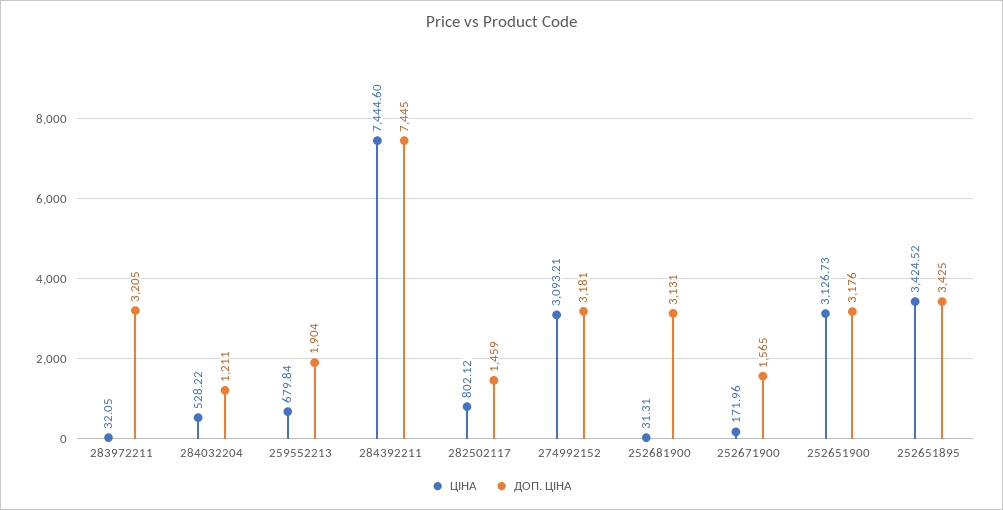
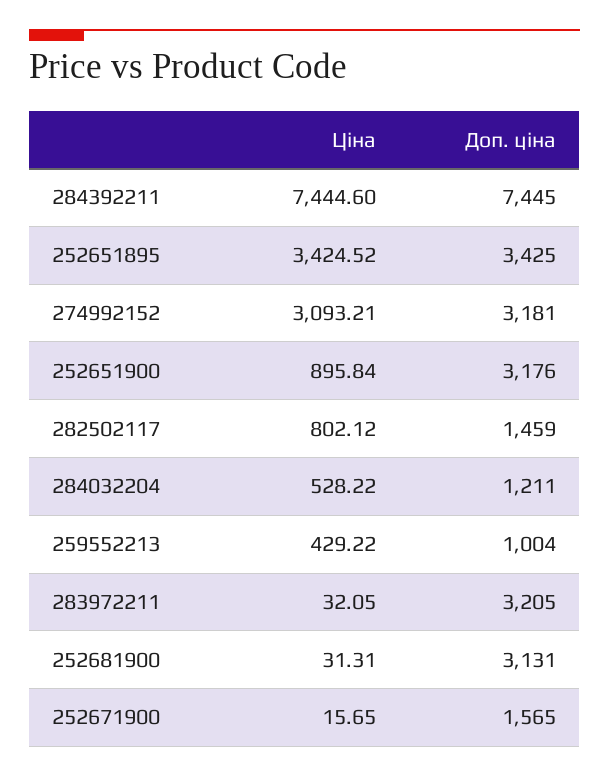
ЦІНА, 259552213: 679.84 -> 429.22
ДОП. ЦІНА, 259552213: 1904 -> 1004
ЦІНА, 252671900: 171.96 -> 15.65
ЦІНА, 252651900: 3126.73 -> 895.84

